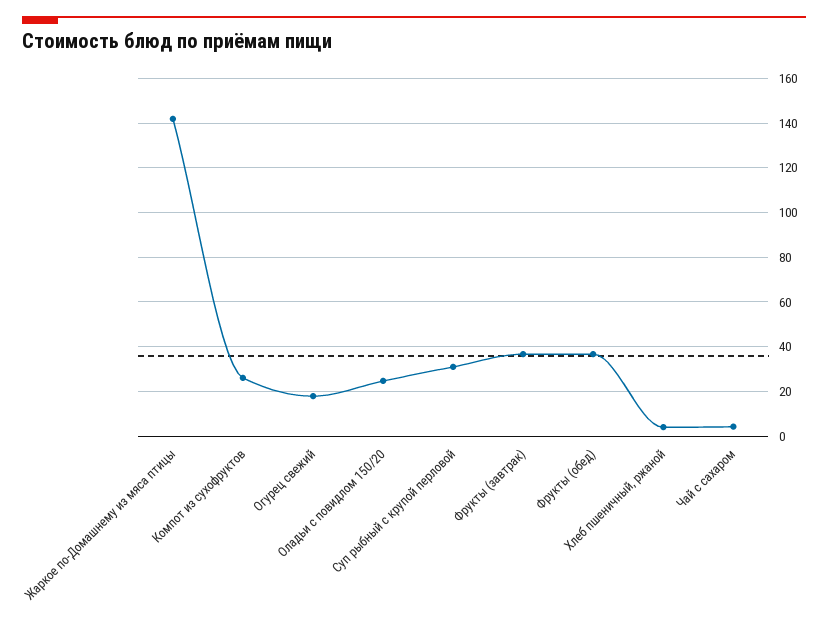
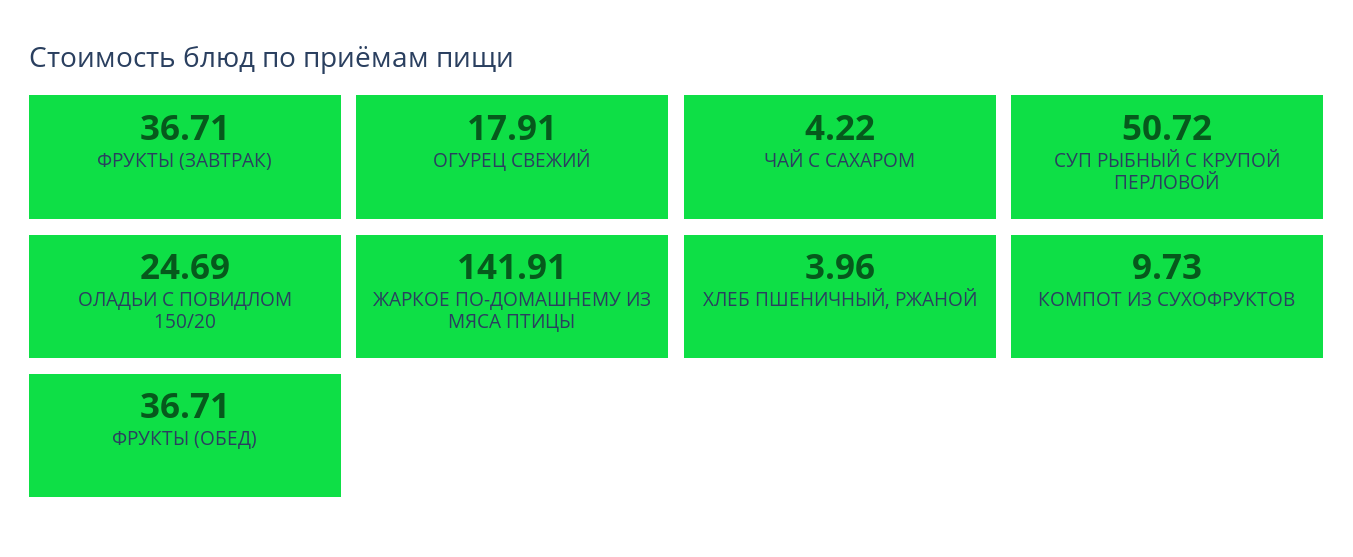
Компот из сухофруктов: 25 -> 9.73
Суп рыбный с крупой перловой: 30 -> 50.72

